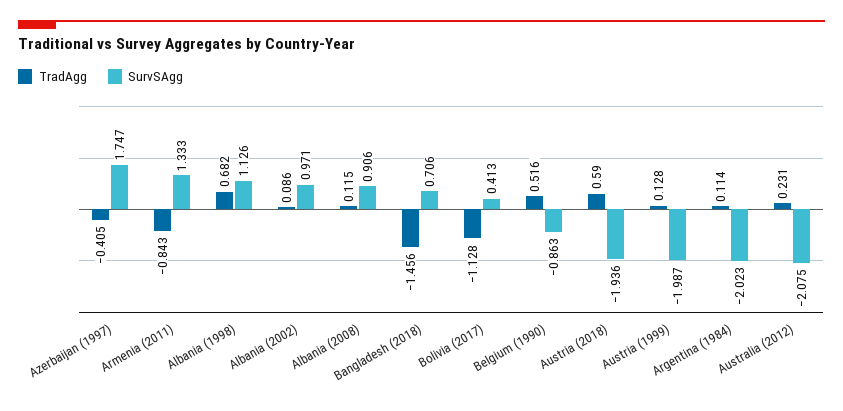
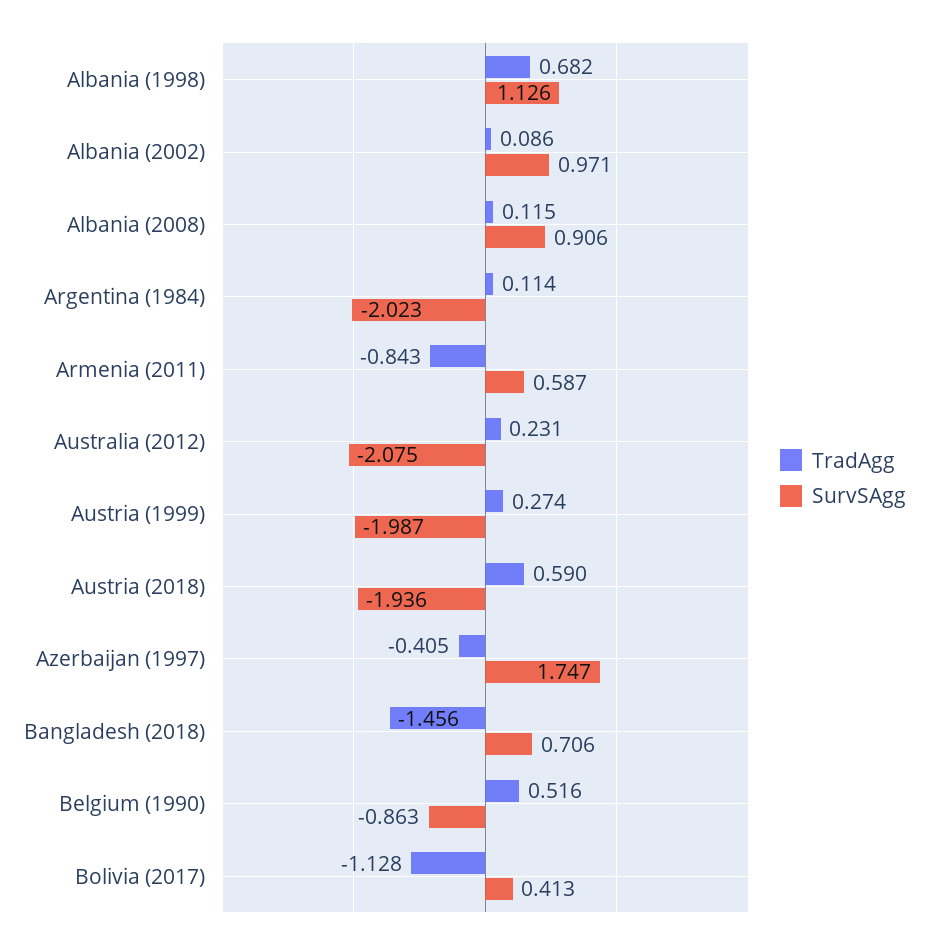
SurvSAgg, Armenia (2011): 1.333 -> 0.587
TradAgg, Austria (1999): 0.128 -> 0.274

